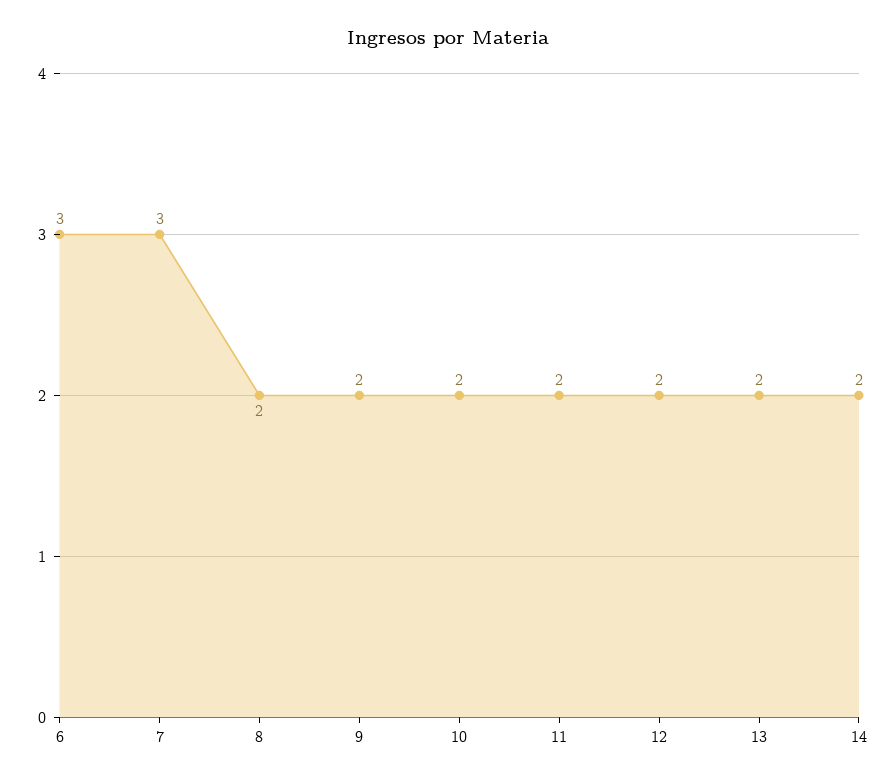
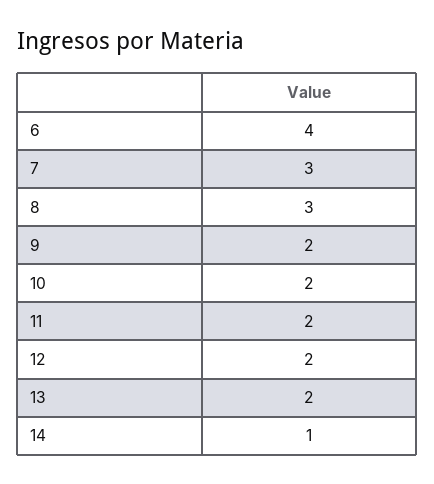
6: 3 -> 4
8: 2 -> 3
14: 2 -> 1

